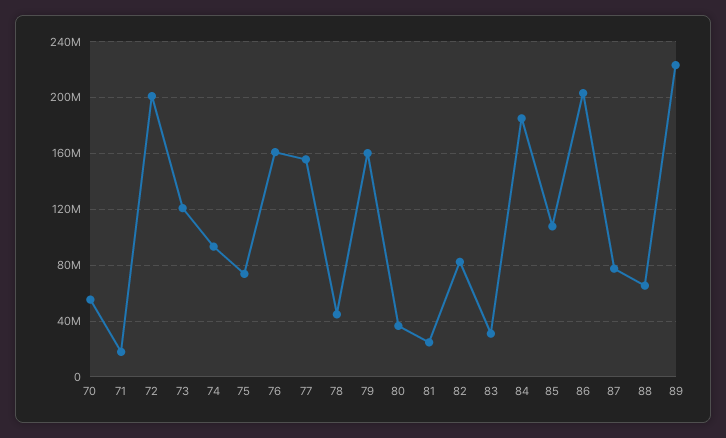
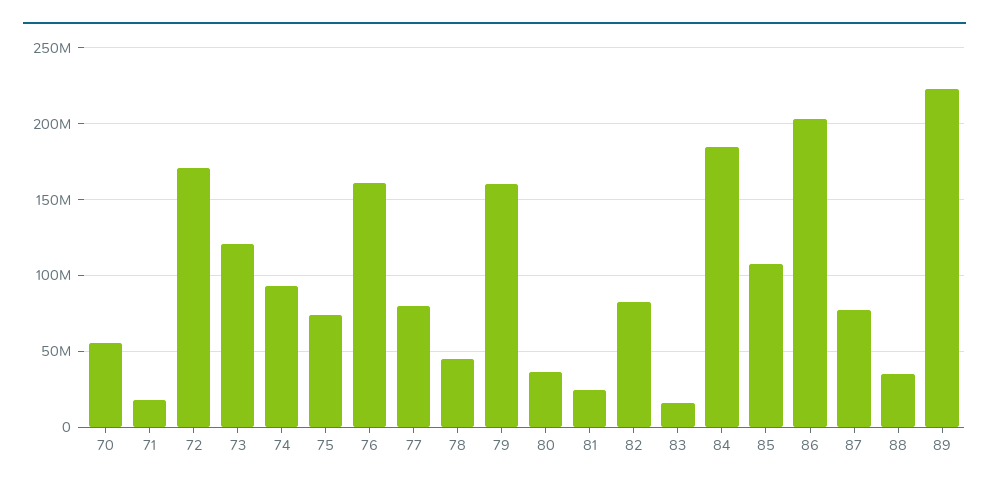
72: 200000000 -> 170000000
77: 155000000 -> 80000000
83: 30000000 -> 15000000
88: 65000000 -> 35000000

